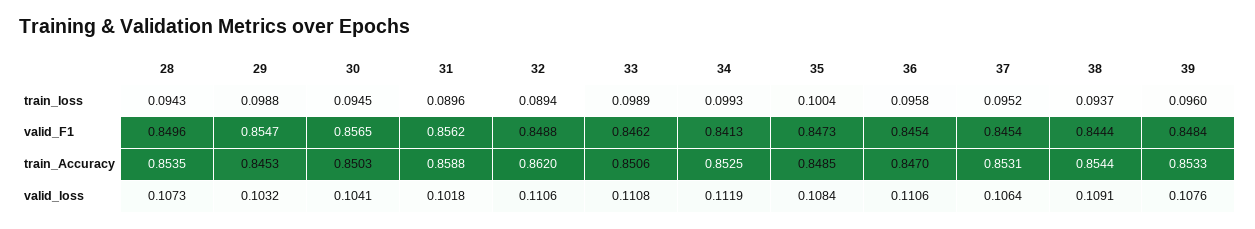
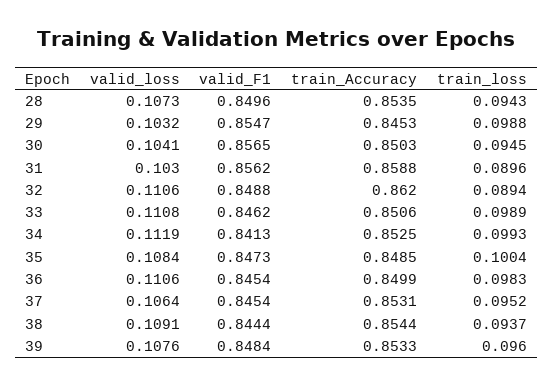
36, train_loss: 0.0958 -> 0.0983
36, train_Accuracy: 0.847 -> 0.8499
31, valid_loss: 0.1018 -> 0.103

